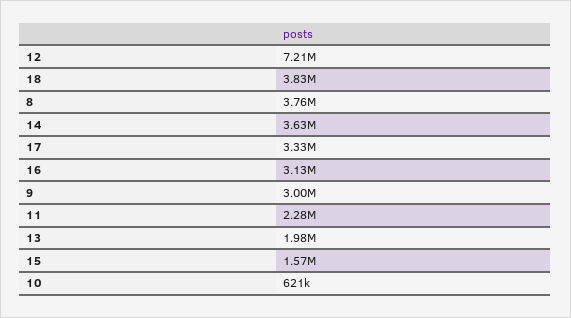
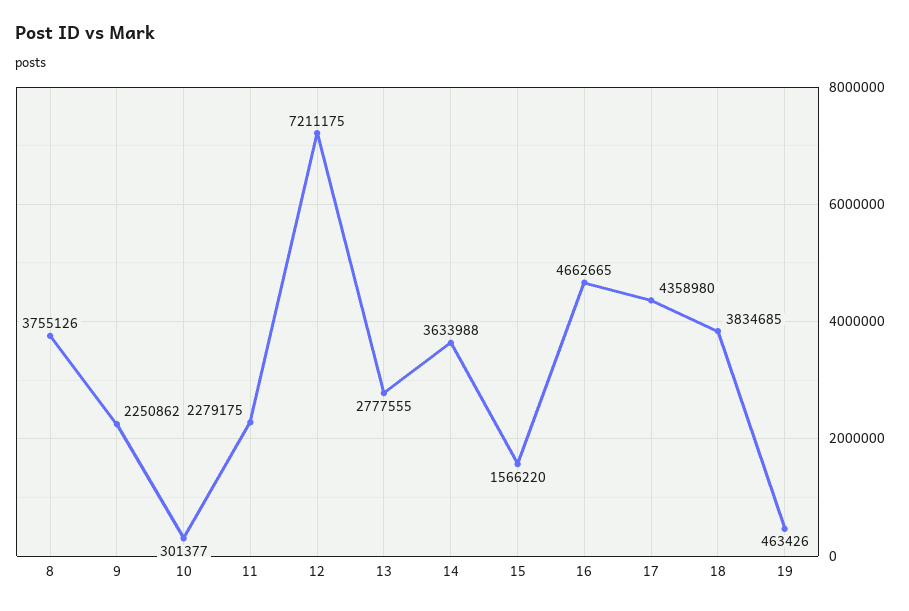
17: 3330000 -> 4358980
16: 3130000 -> 4662665
9: 3000000 -> 2250862
13: 1980000 -> 2777555
10: 621000 -> 301377
19: none -> 463426

